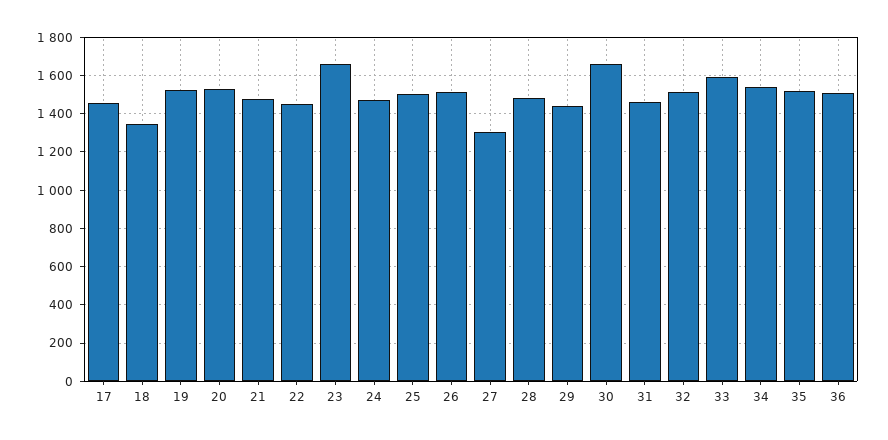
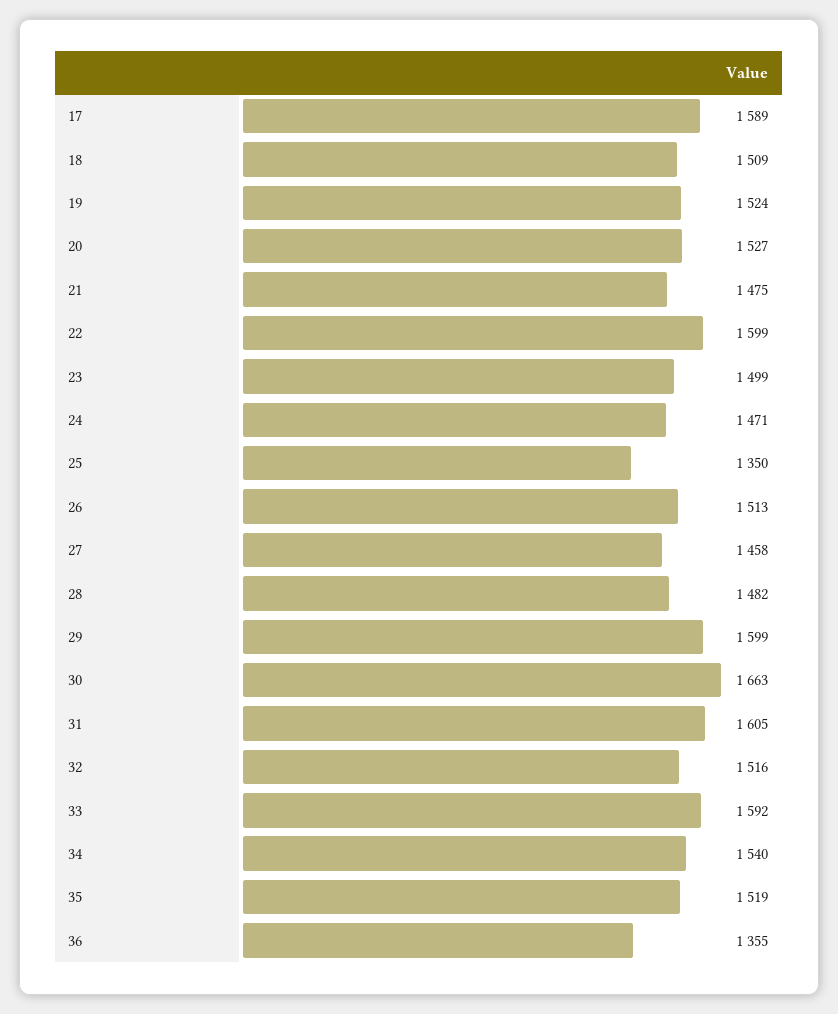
17: 1450 -> 1589
18: 1350 -> 1509
22: 1450 -> 1599
23: 1650 -> 1499
25: 1500 -> 1350
27: 1300 -> 1458
29: 1450 -> 1599
31: 1450 -> 1605
36: 1500 -> 1355

